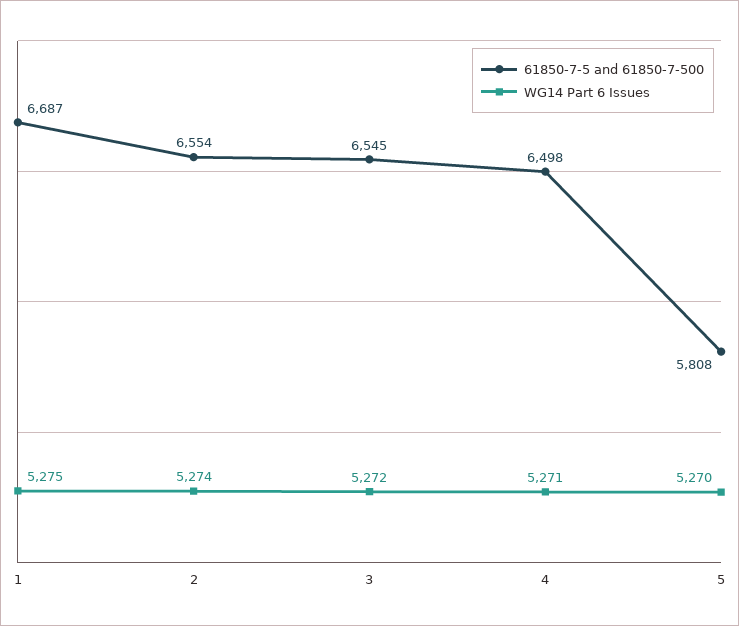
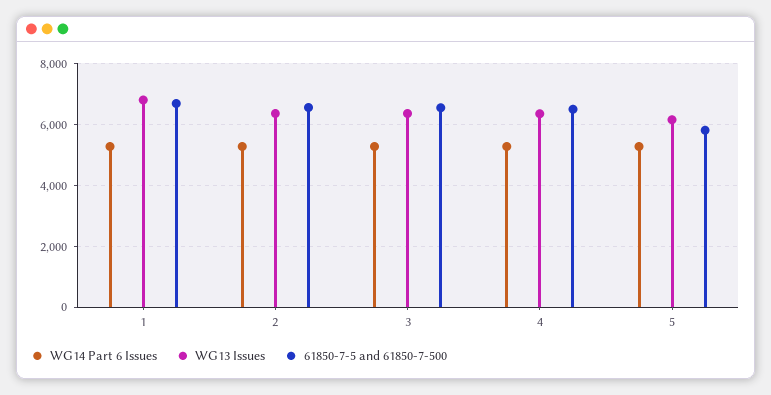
WG13 Issues, 1: none -> 6800
WG13 Issues, 2: none -> 6400
WG13 Issues, 3: none -> 6400
WG13 Issues, 4: none -> 6400
WG13 Issues, 5: none -> 6200

